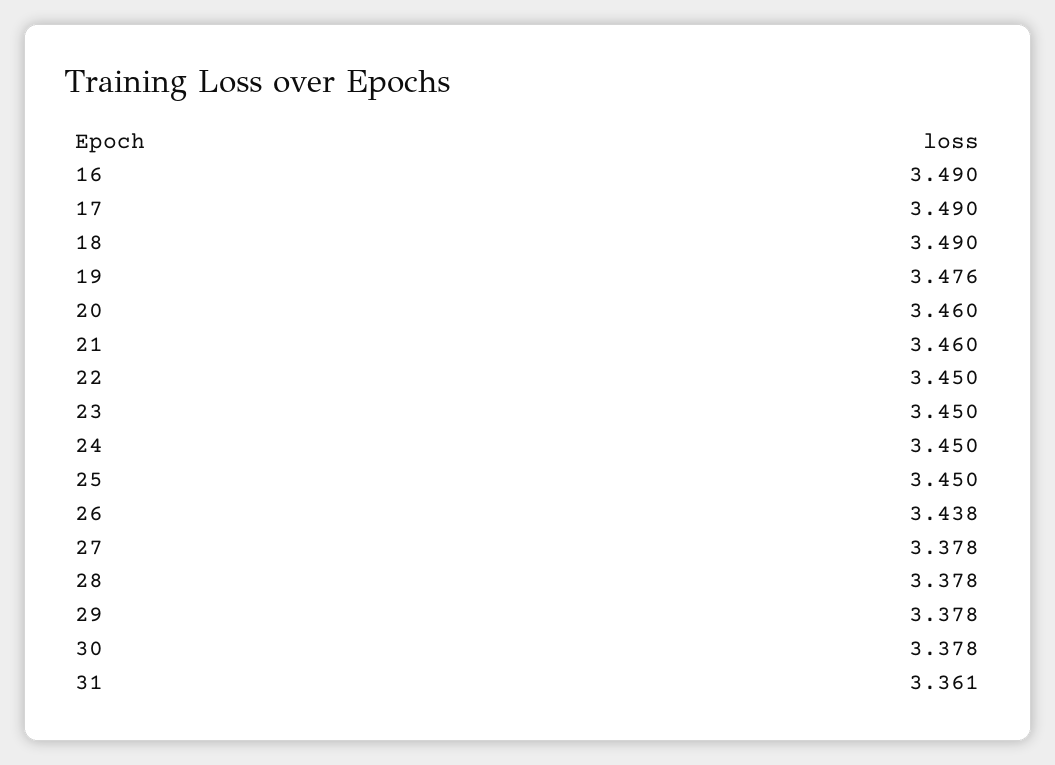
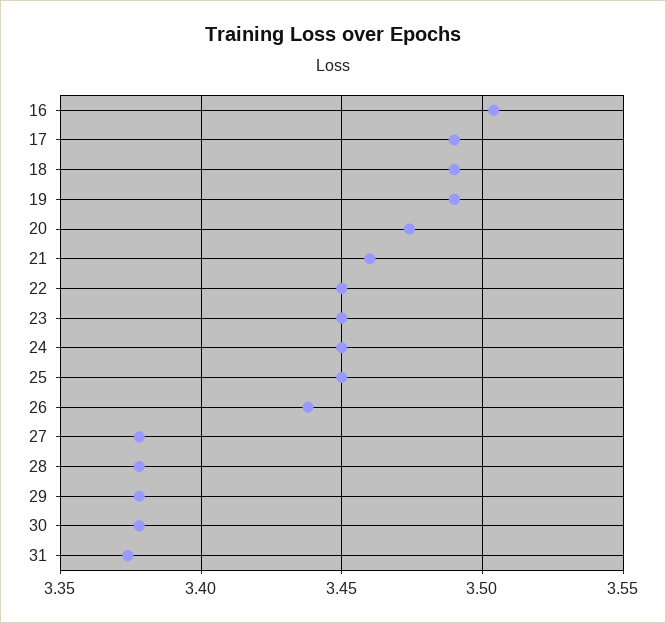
16: 3.49 -> 3.505
19: 3.476 -> 3.49
20: 3.46 -> 3.475
31: 3.361 -> 3.375

